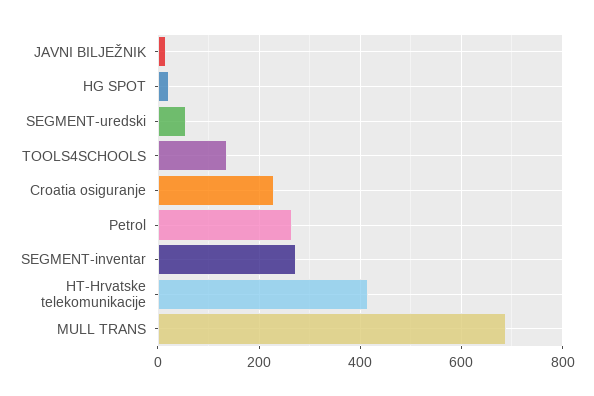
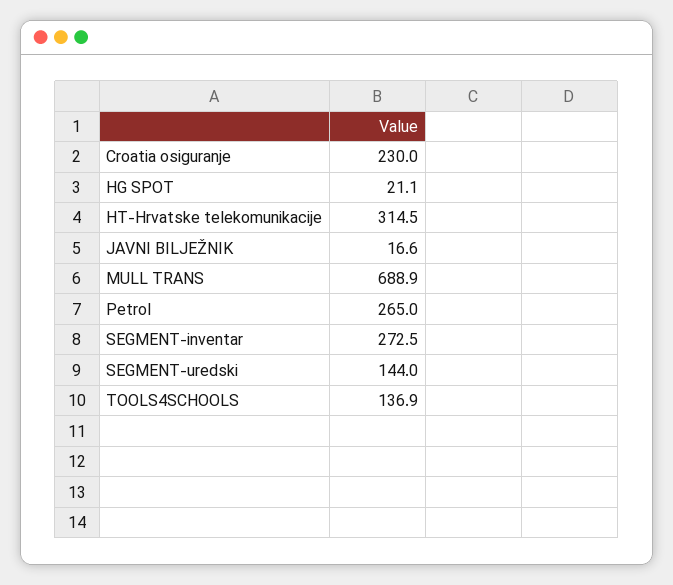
SEGMENT-uredski: 60 -> 144
HT-Hrvatske telekomunikacije: 420 -> 314.5

